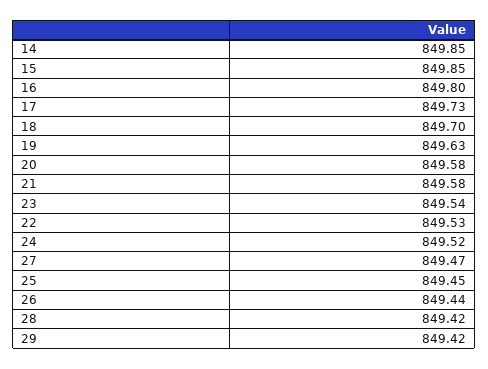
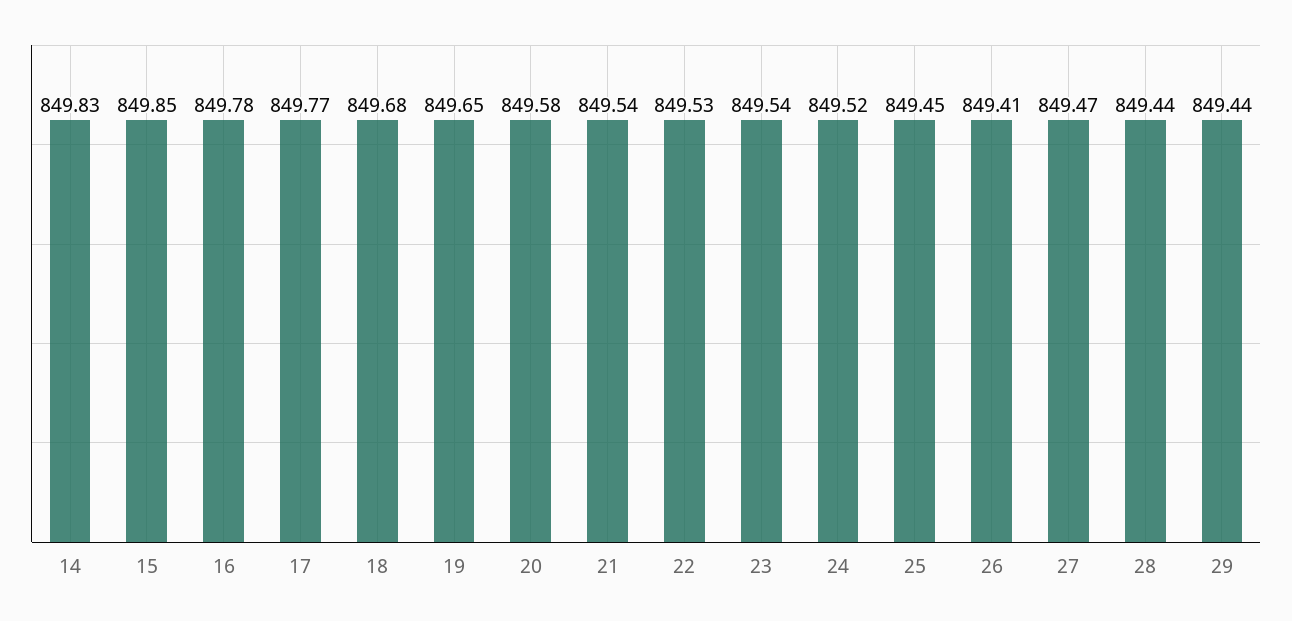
14: 849.85 -> 849.83
16: 849.8 -> 849.78
17: 849.73 -> 849.77
18: 849.7 -> 849.68
19: 849.63 -> 849.65
21: 849.58 -> 849.54
26: 849.44 -> 849.41
28: 849.42 -> 849.44
29: 849.42 -> 849.44

